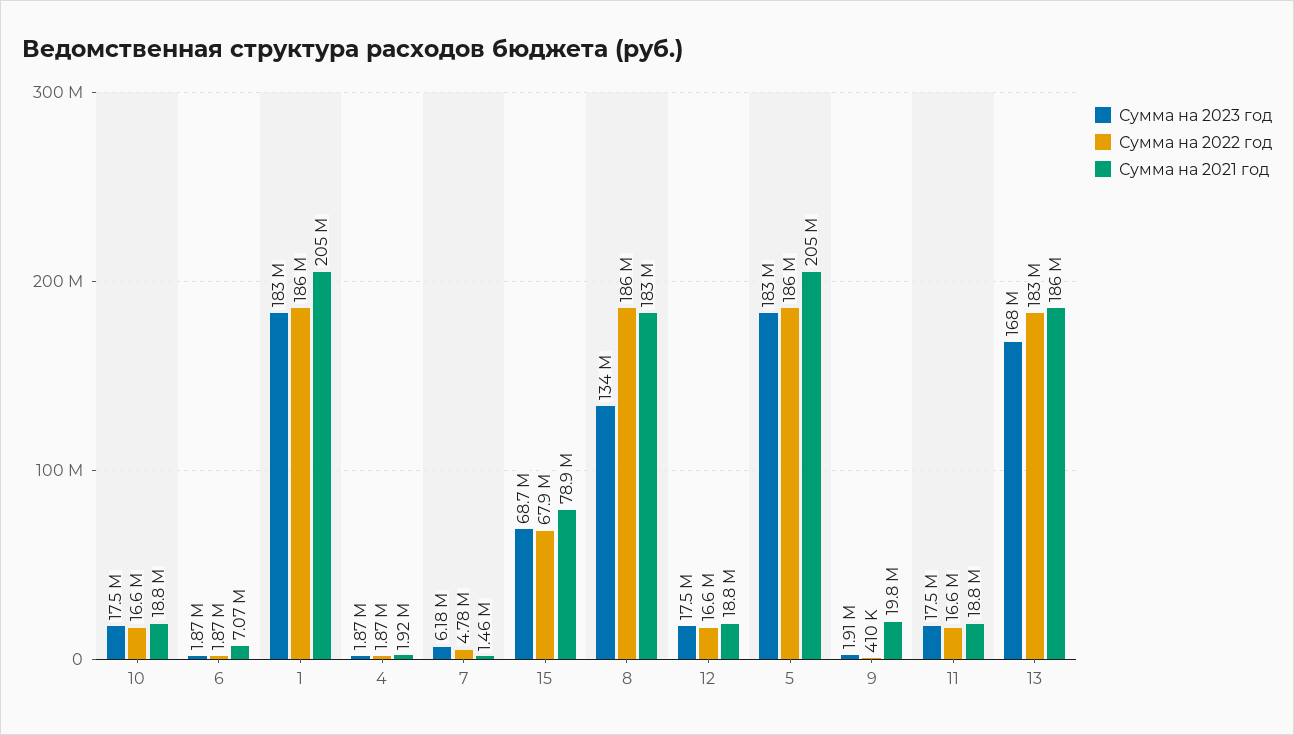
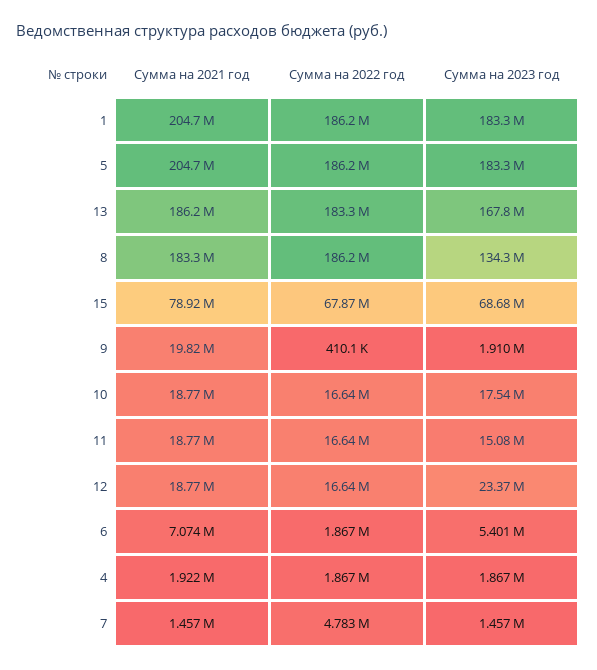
Сумма на 2023 год, 6: 1870000 -> 5401000
Сумма на 2023 год, 7: 6180000 -> 1457000
Сумма на 2023 год, 12: 17500000 -> 23370000
Сумма на 2023 год, 11: 17500000 -> 15080000

